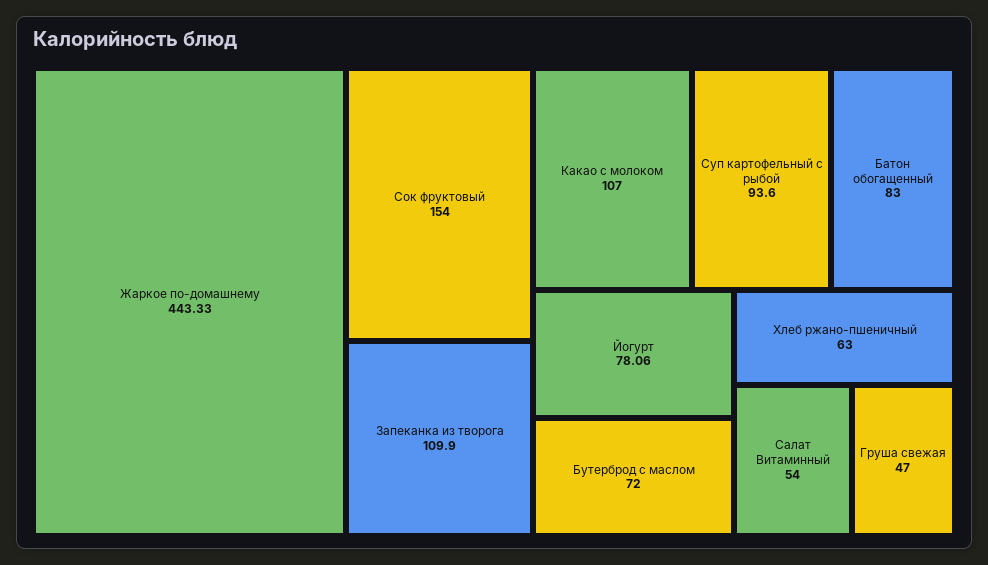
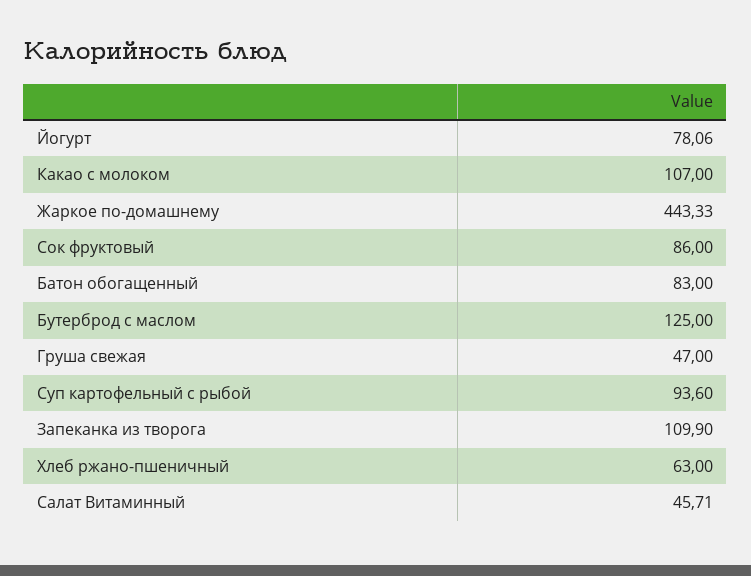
Сок фруктовый: 154 -> 86
Бутерброд с маслом: 72 -> 125
Салат Витаминный: 54 -> 45.71

